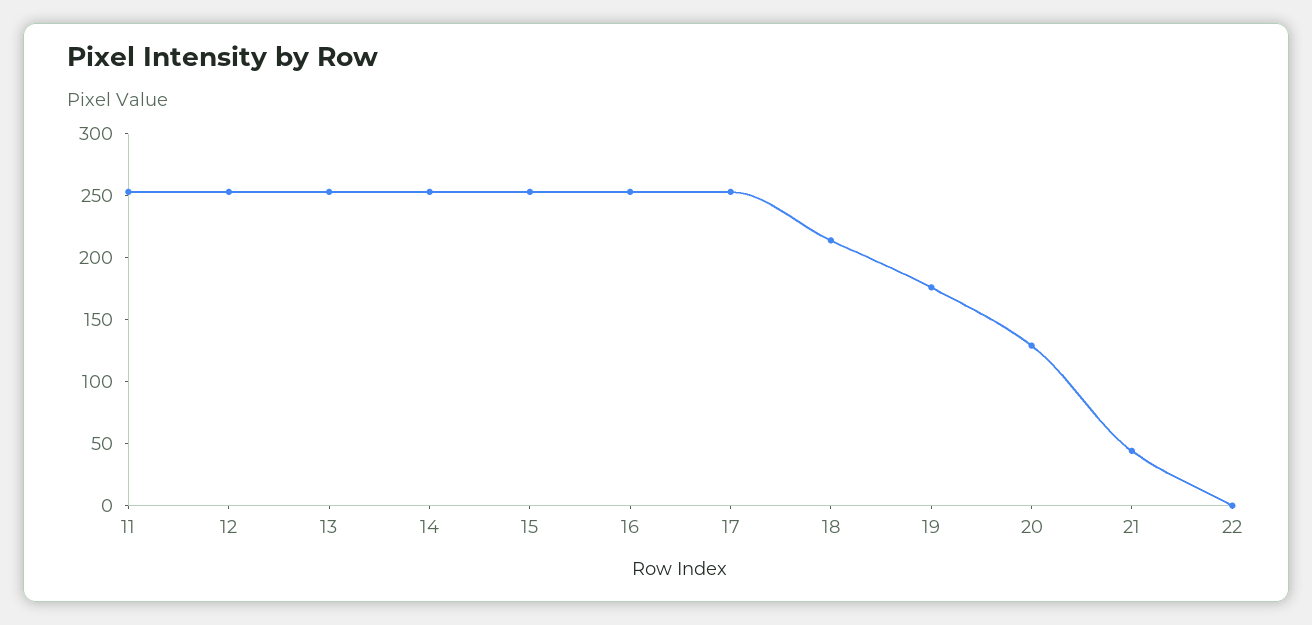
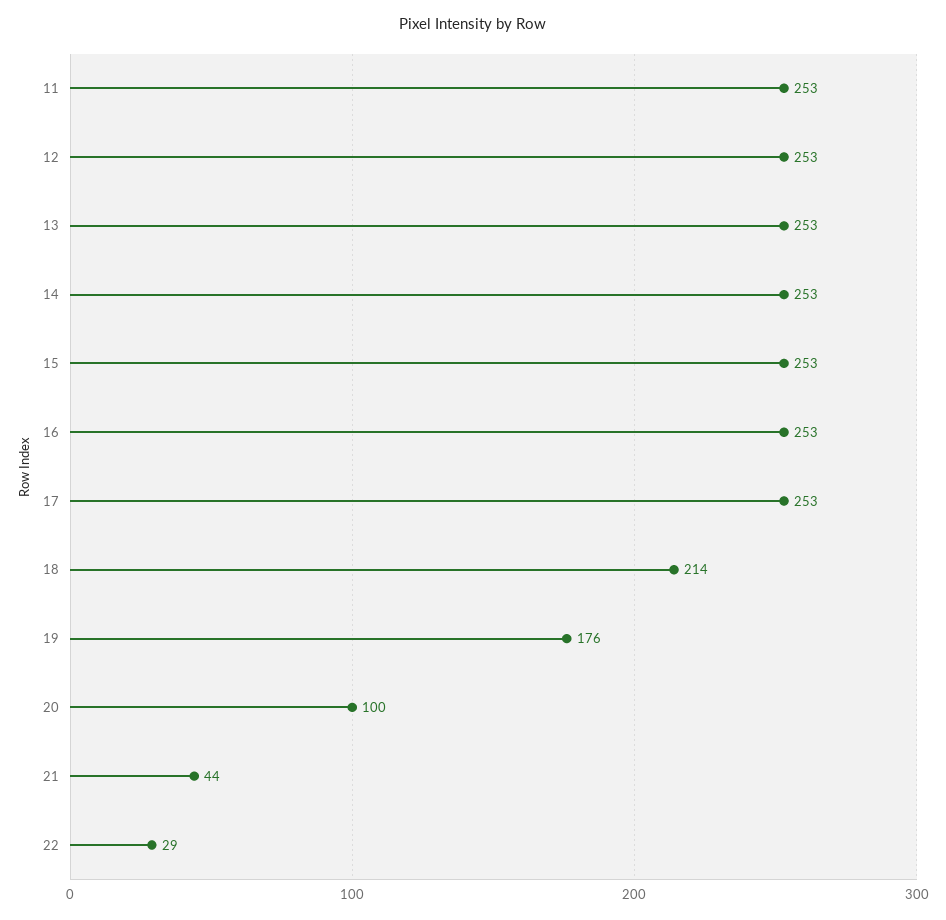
20: 130 -> 100
22: 0 -> 29

